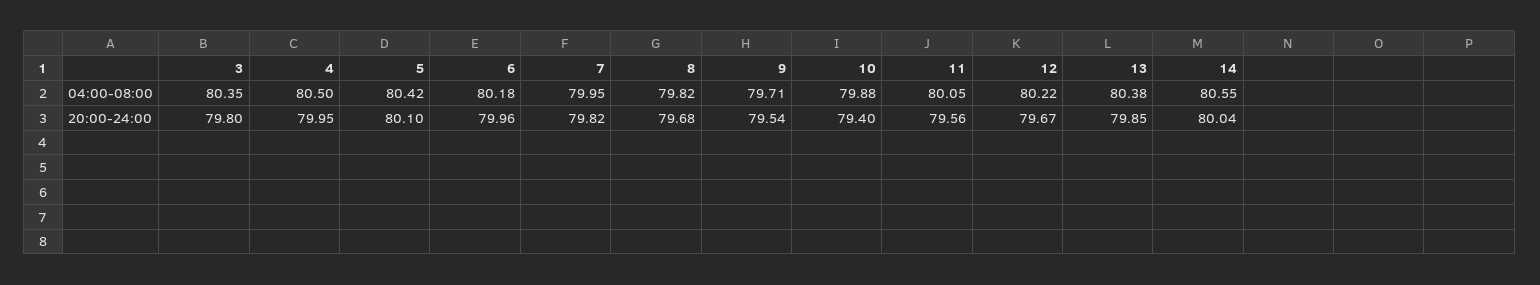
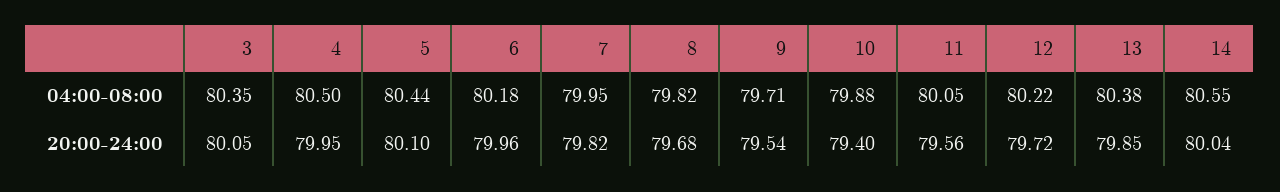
5, 04:00-08:00: 80.42 -> 80.44
3, 20:00-24:00: 79.8 -> 80.05
12, 20:00-24:00: 79.67 -> 79.72

